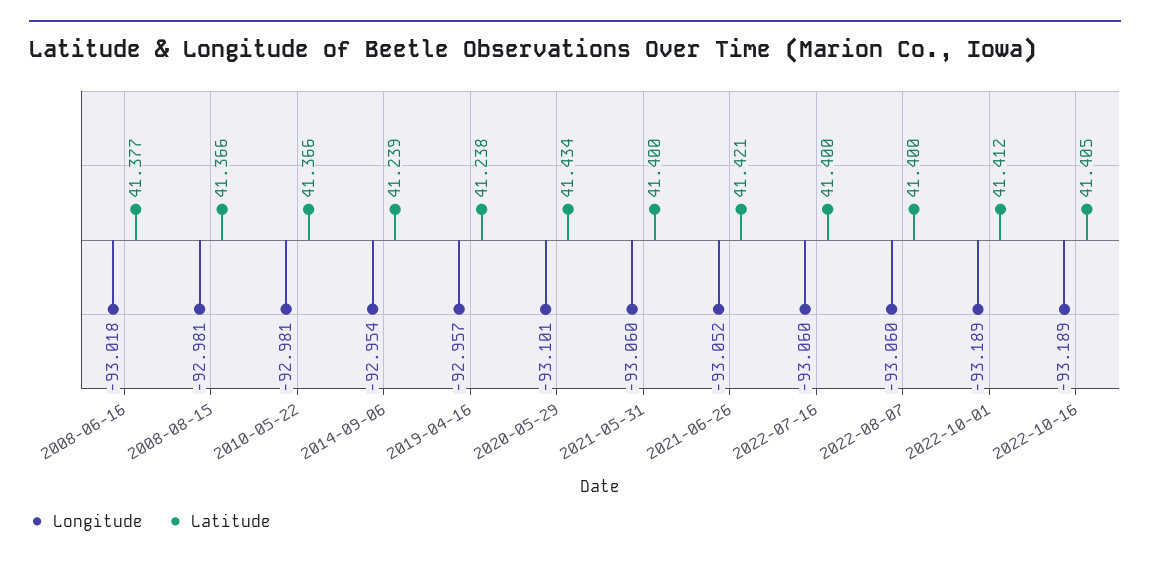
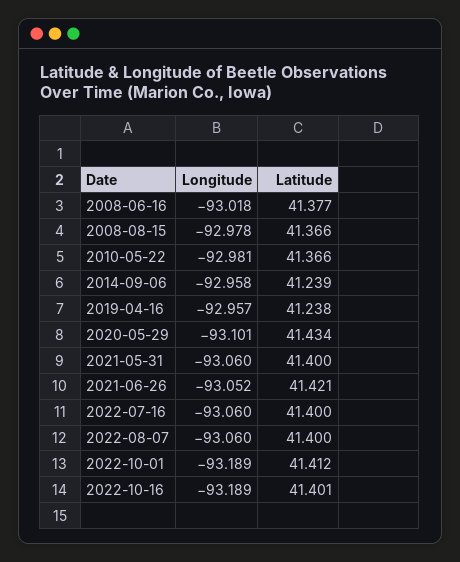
Longitude, 2008-08-15: -92.981 -> -92.978
Longitude, 2014-09-06: -92.954 -> -92.958
Latitude, 2022-10-16: 41.405 -> 41.401

